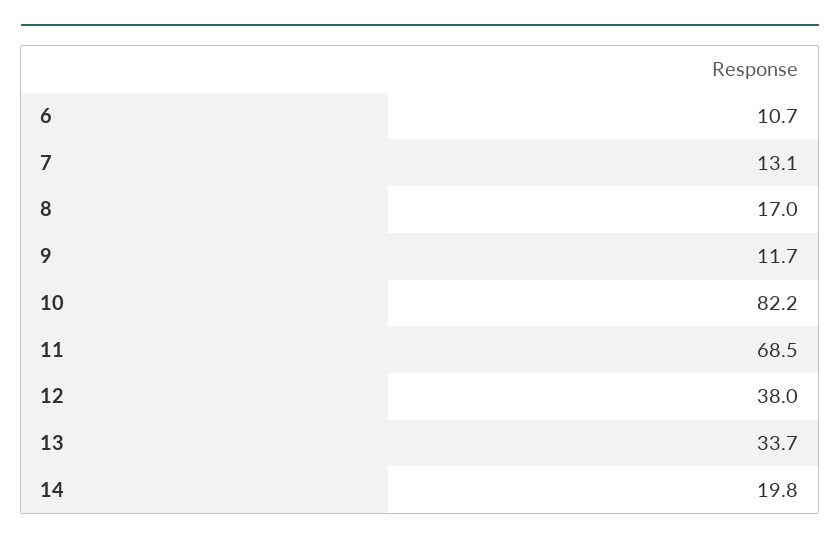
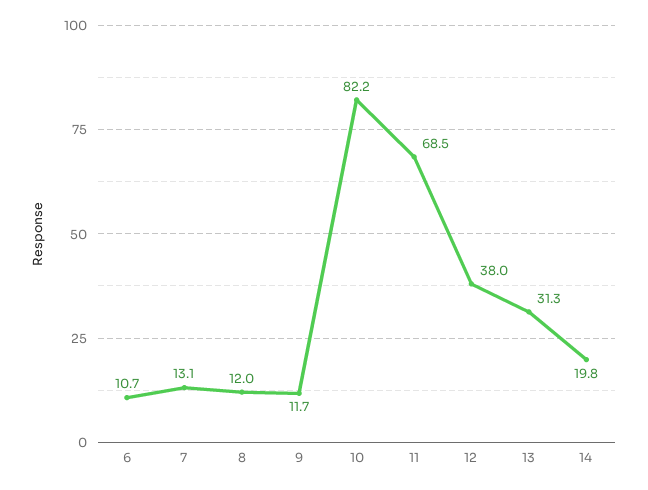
8: 17 -> 12
13: 33.7 -> 31.3

